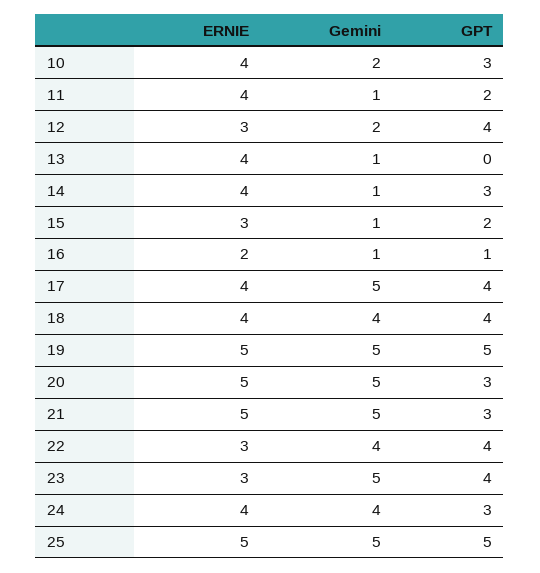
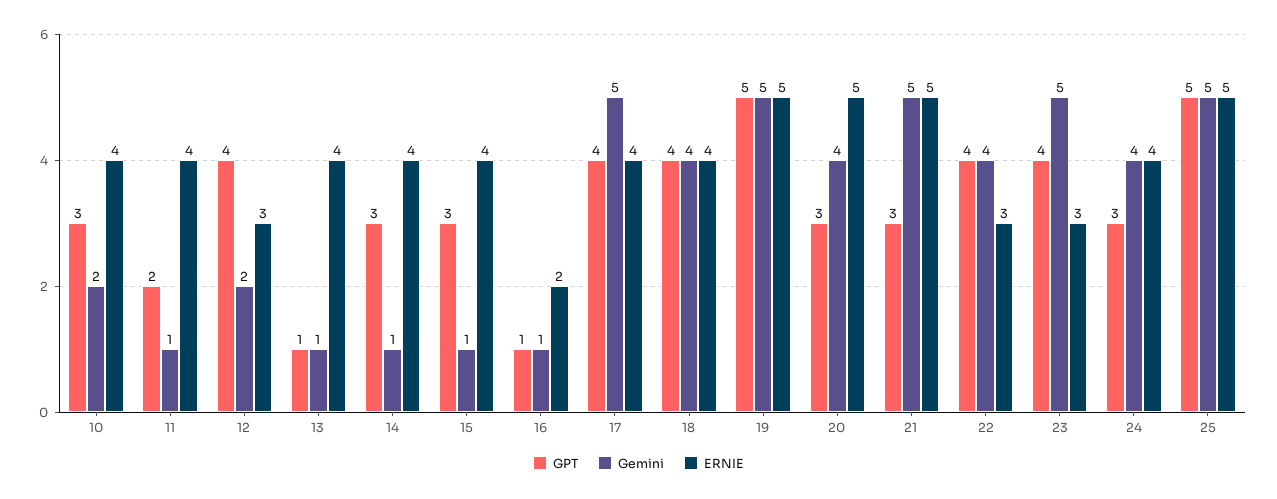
GPT, 13: 0 -> 1
ERNIE, 15: 3 -> 4
GPT, 15: 2 -> 3
Gemini, 20: 5 -> 4

